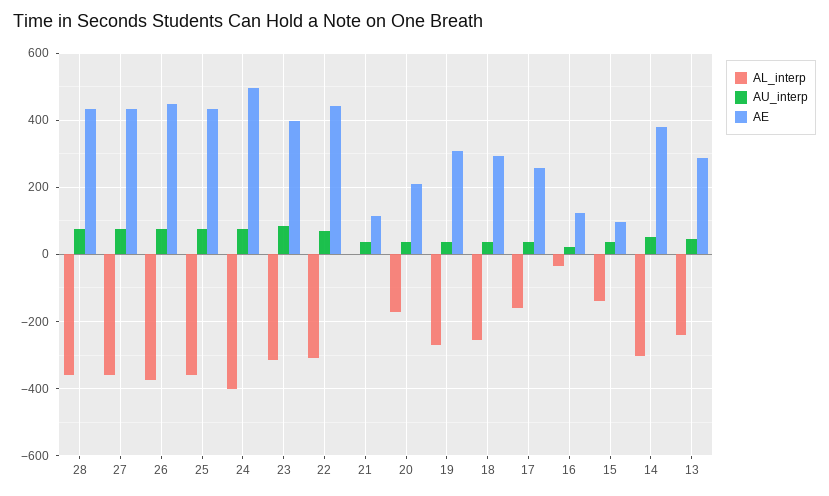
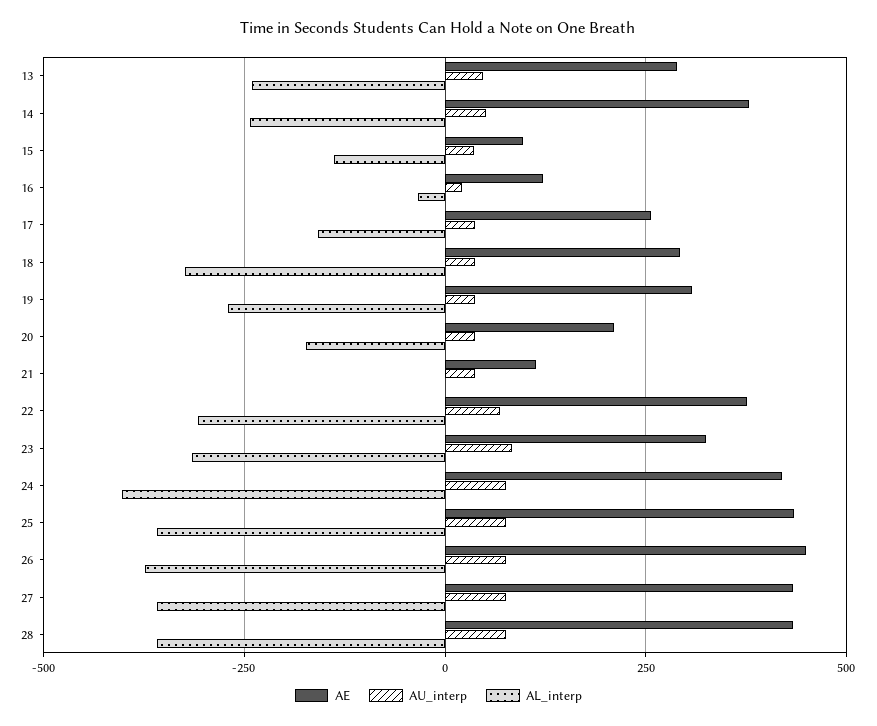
AE, 24: 500 -> 425
AE, 23: 400 -> 325
AE, 22: 440 -> 375
AL_interp, 18: -260 -> -325
AL_interp, 14: -300 -> -250

